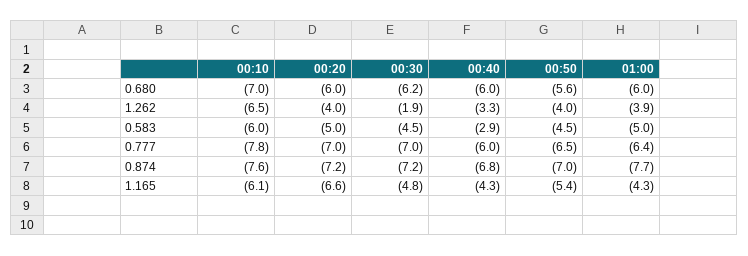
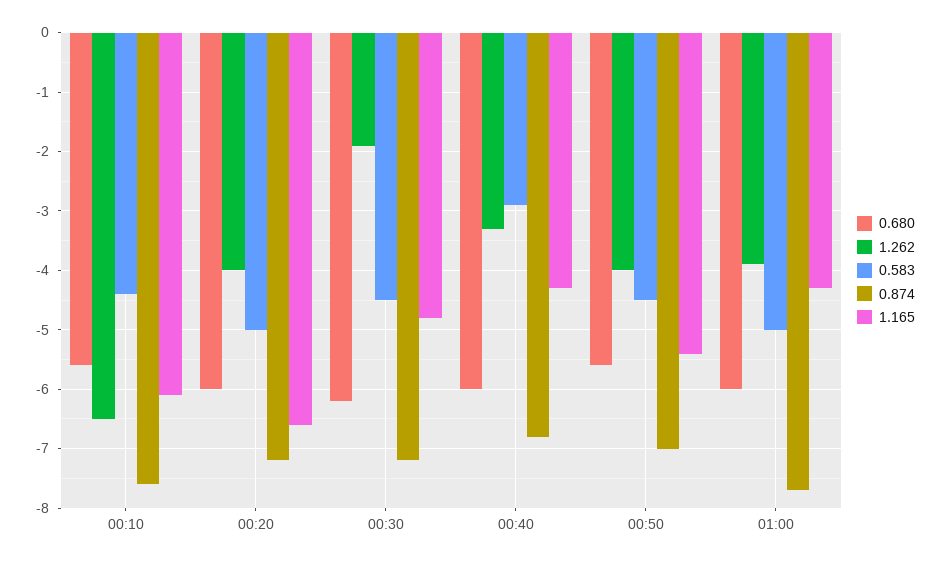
0.680, 00:10: -7 -> -5.5
0.583, 00:10: -6 -> -4.5
0.777, 00:10: -7.8 -> none
0.777, 00:20: -7 -> none
0.777, 00:30: -7 -> none
0.777, 00:40: -6 -> none
0.777, 00:50: -6.5 -> none
0.777, 01:00: -6.4 -> none

